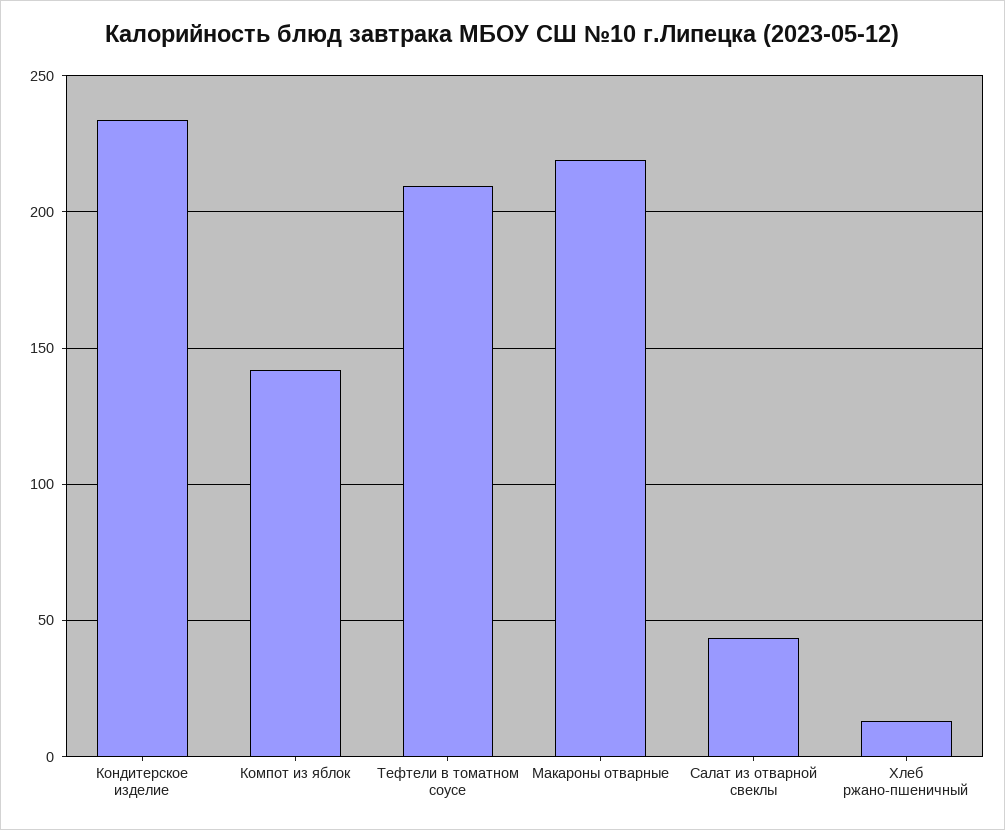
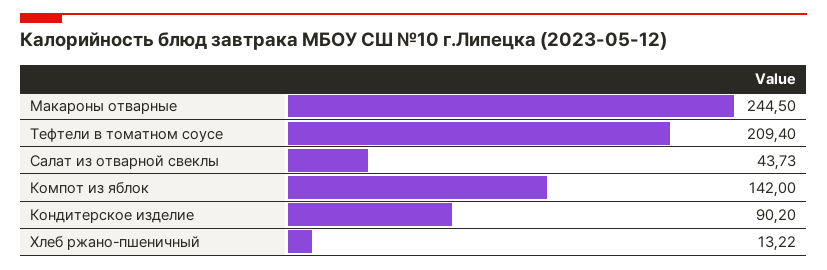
Кондитерское изделие: 235 -> 90.2
Макароны отварные: 220 -> 244.5

